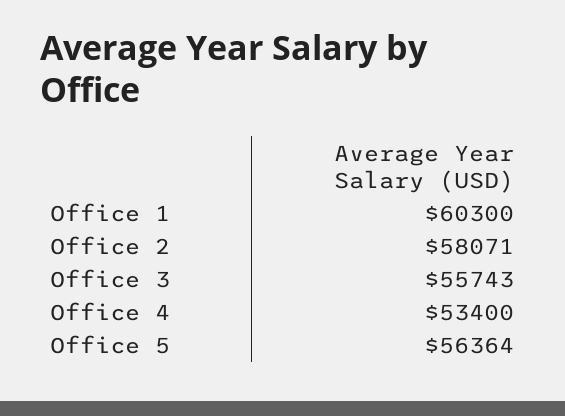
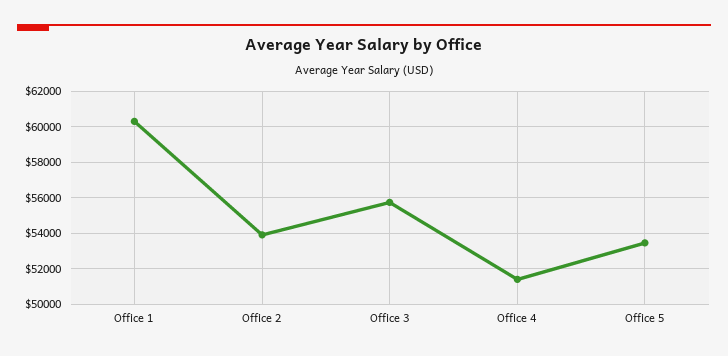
Office 2: 58071 -> 54000
Office 4: 53400 -> 51500
Office 5: 56364 -> 53500

